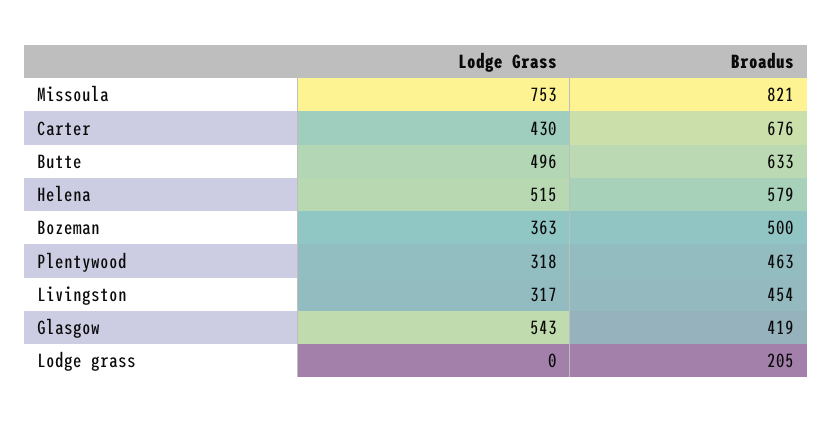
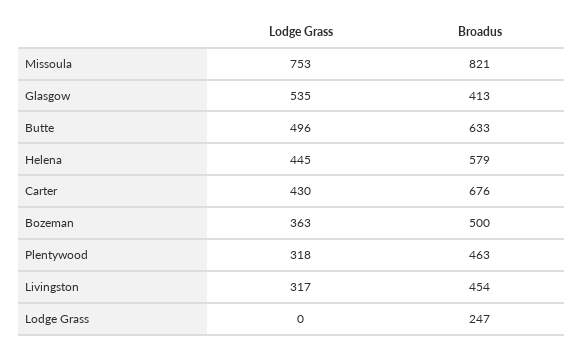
Lodge Grass, Helena: 515 -> 445
Lodge Grass, Glasgow: 543 -> 535
Broadus, Glasgow: 419 -> 413
Broadus, Lodge grass: 205 -> 247

